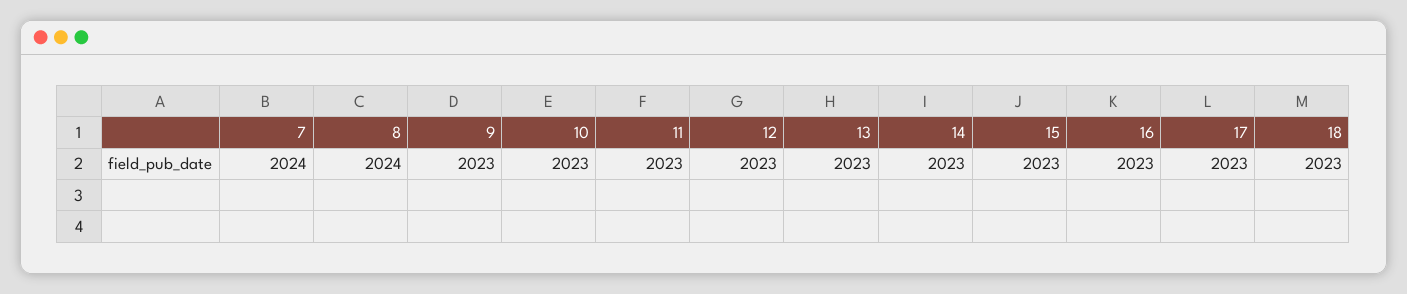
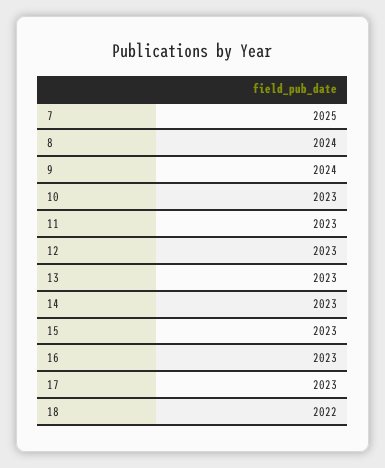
7: 2024 -> 2025
9: 2023 -> 2024
18: 2023 -> 2022

